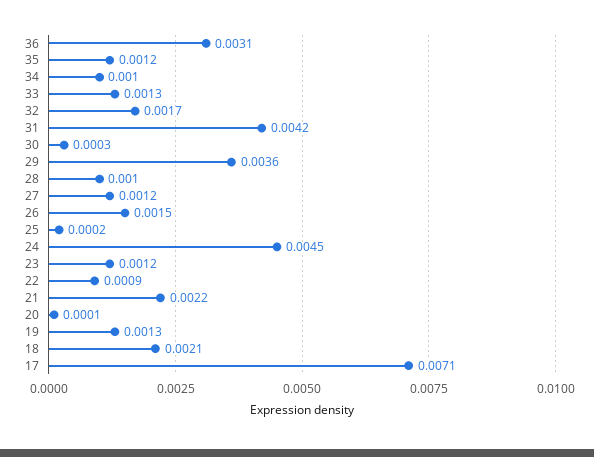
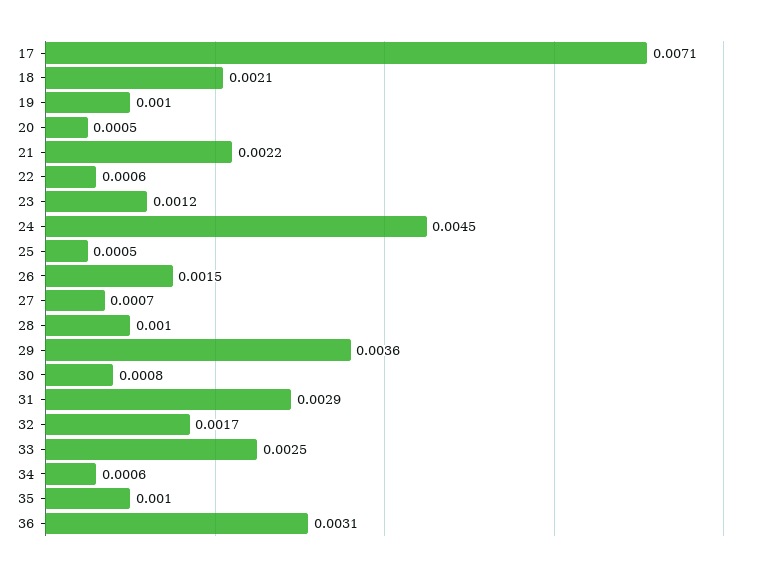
35: 0.0012 -> 0.001
34: 0.001 -> 0.0006
33: 0.0013 -> 0.0025
31: 0.0042 -> 0.0029
30: 0.0003 -> 0.0008
27: 0.0012 -> 0.0007
25: 0.0002 -> 0.0005
22: 0.0009 -> 0.0006
20: 0.0001 -> 0.0005
19: 0.0013 -> 0.001

